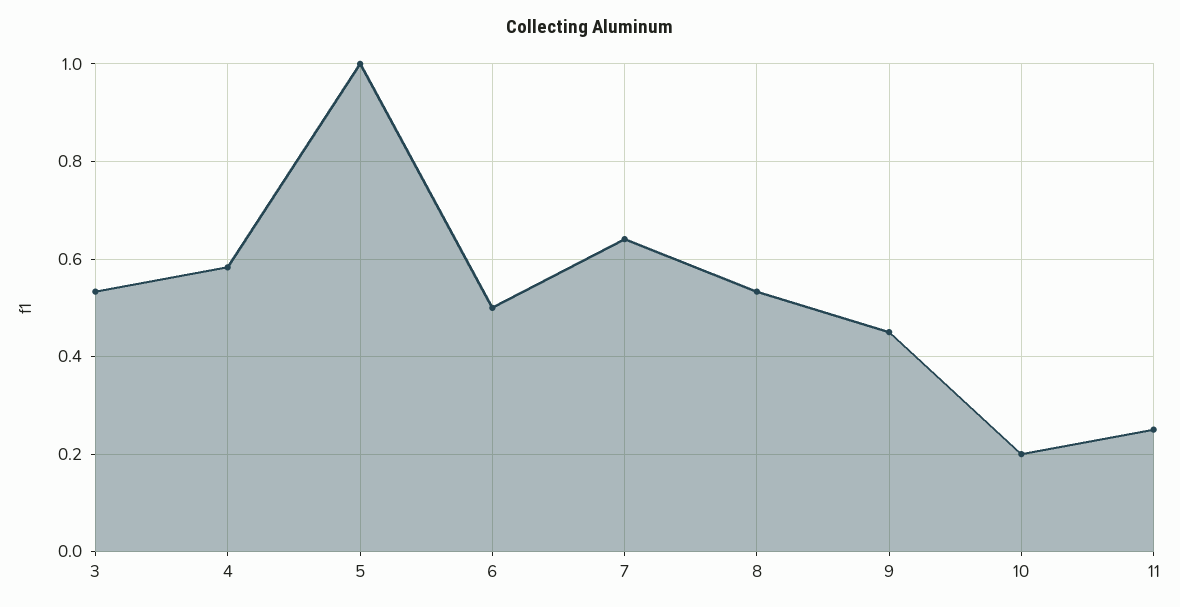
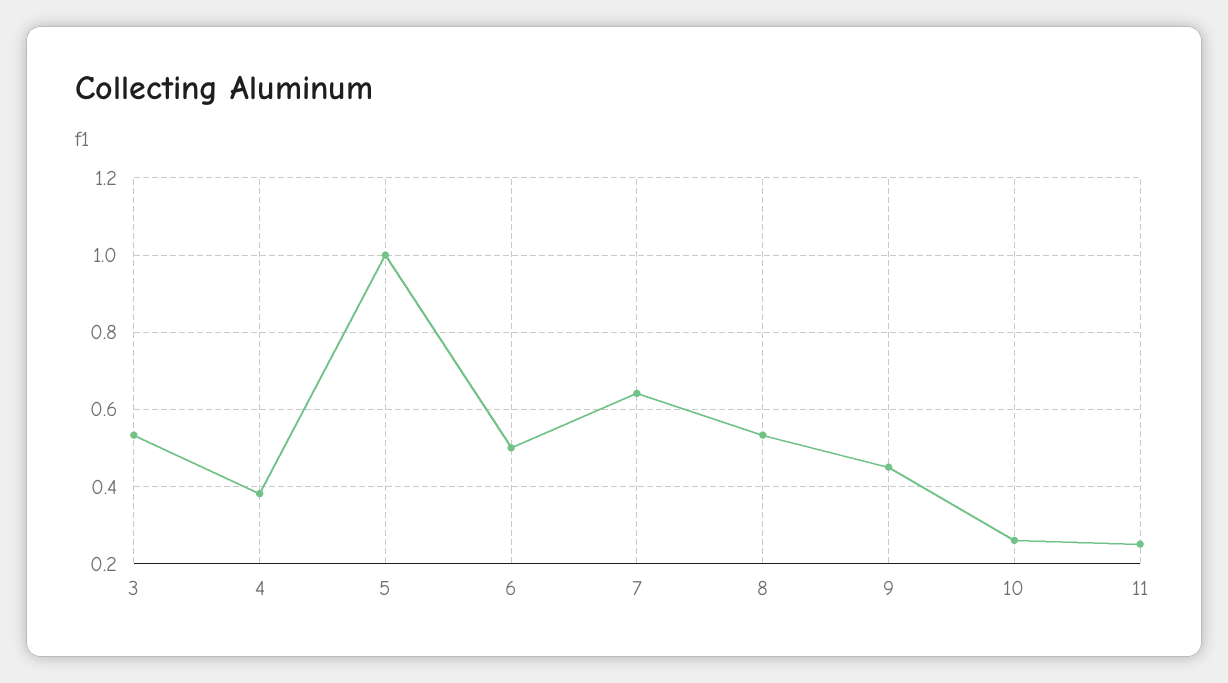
4: 0.58 -> 0.38
10: 0.2 -> 0.26

